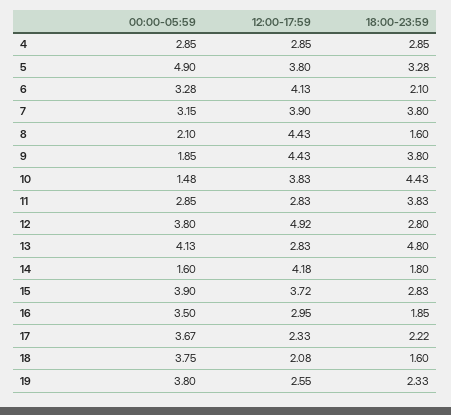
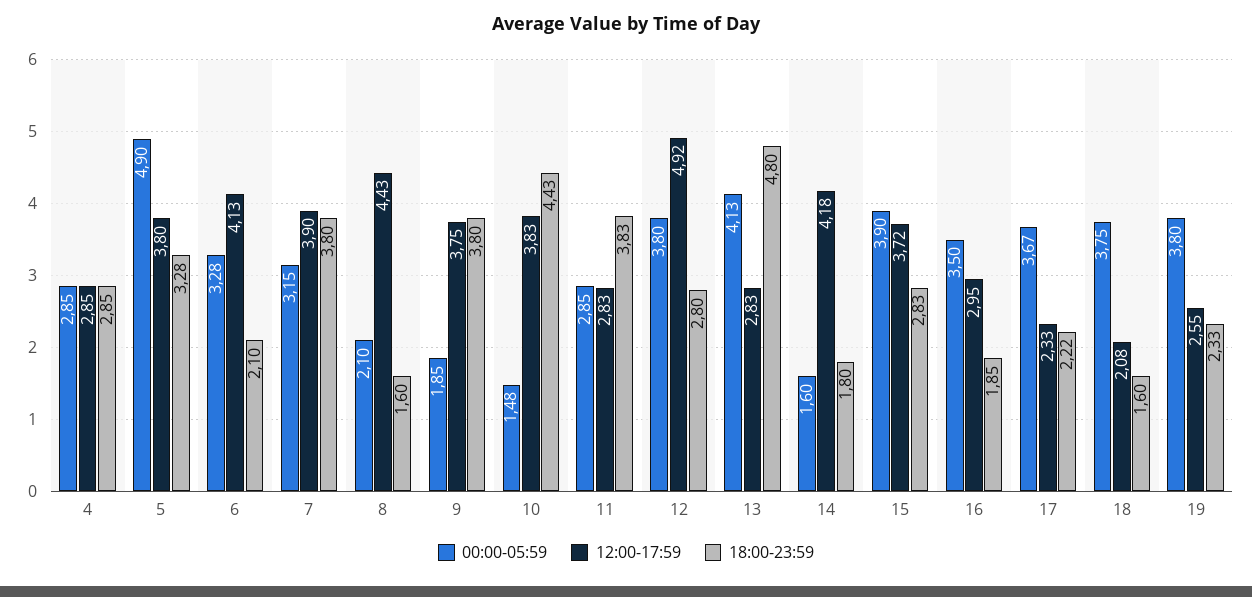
12:00-17:59, 9: 4.43 -> 3.75

